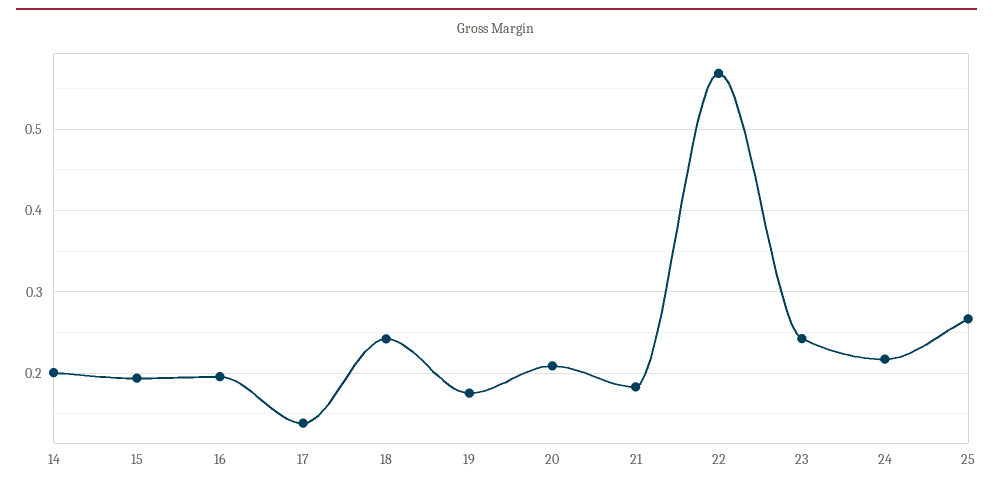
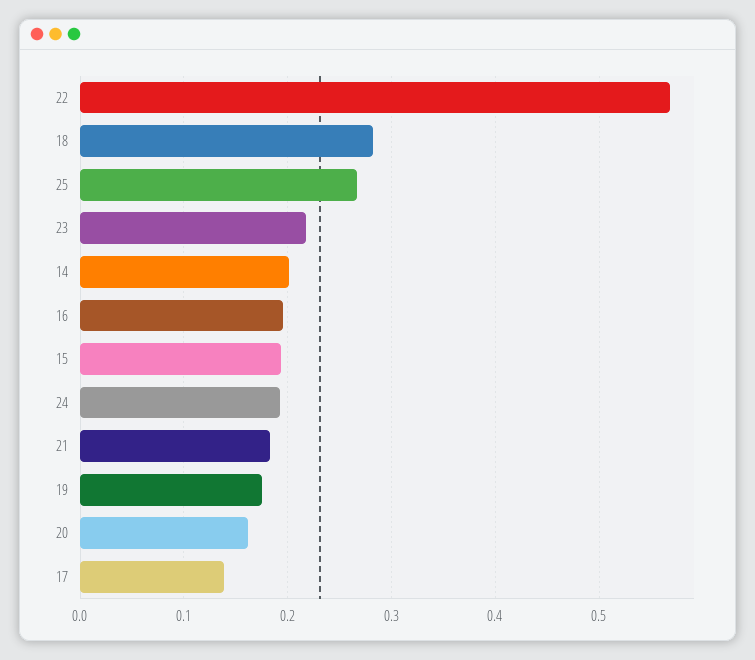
18: 0.24 -> 0.28
20: 0.21 -> 0.16
23: 0.24 -> 0.22
24: 0.22 -> 0.19

